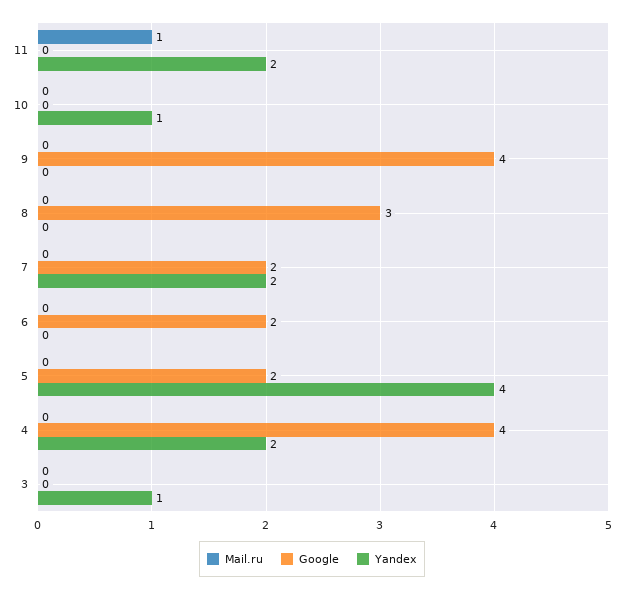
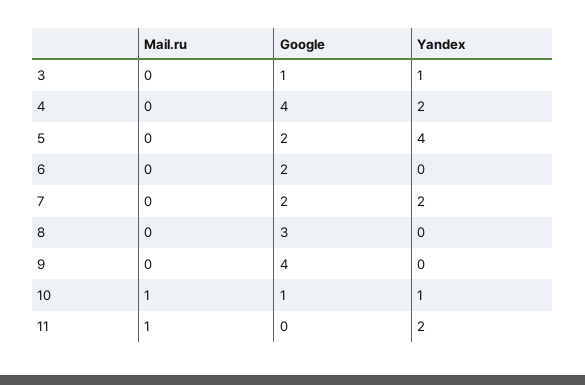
Mail.ru, 10: 0 -> 1
Google, 10: 0 -> 1
Google, 3: 0 -> 1

